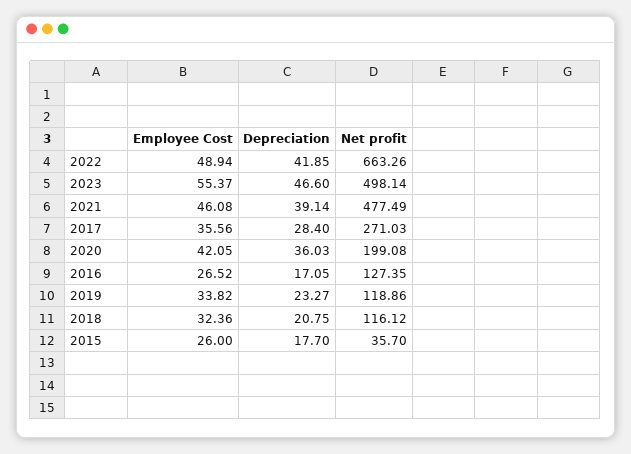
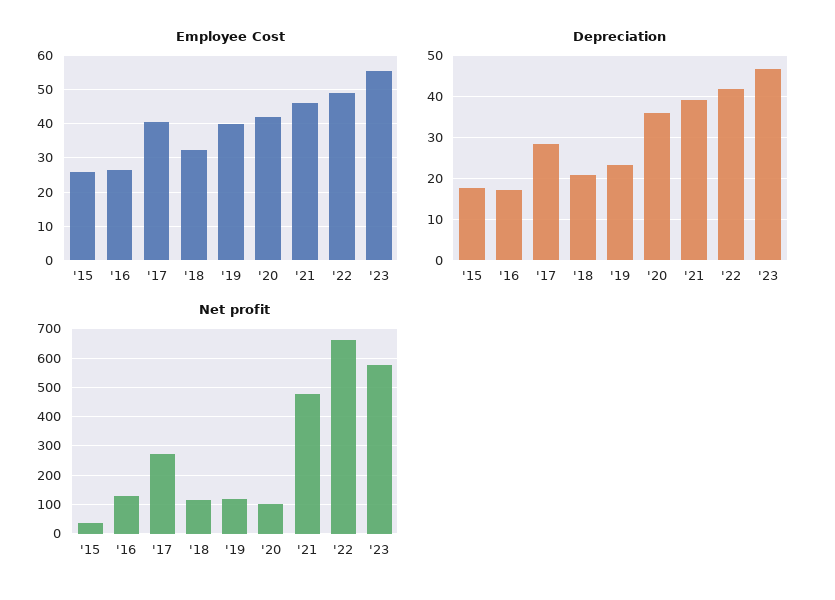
Net profit, 2023: 498.14 -> 575
Employee Cost, 2017: 35.56 -> 40
Net profit, 2020: 199.08 -> 100
Employee Cost, 2019: 33.82 -> 40

